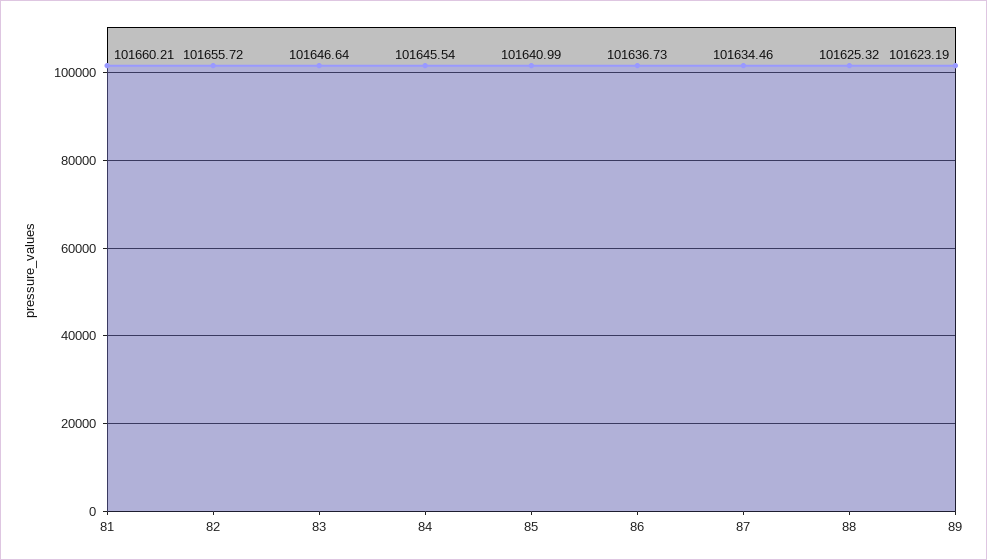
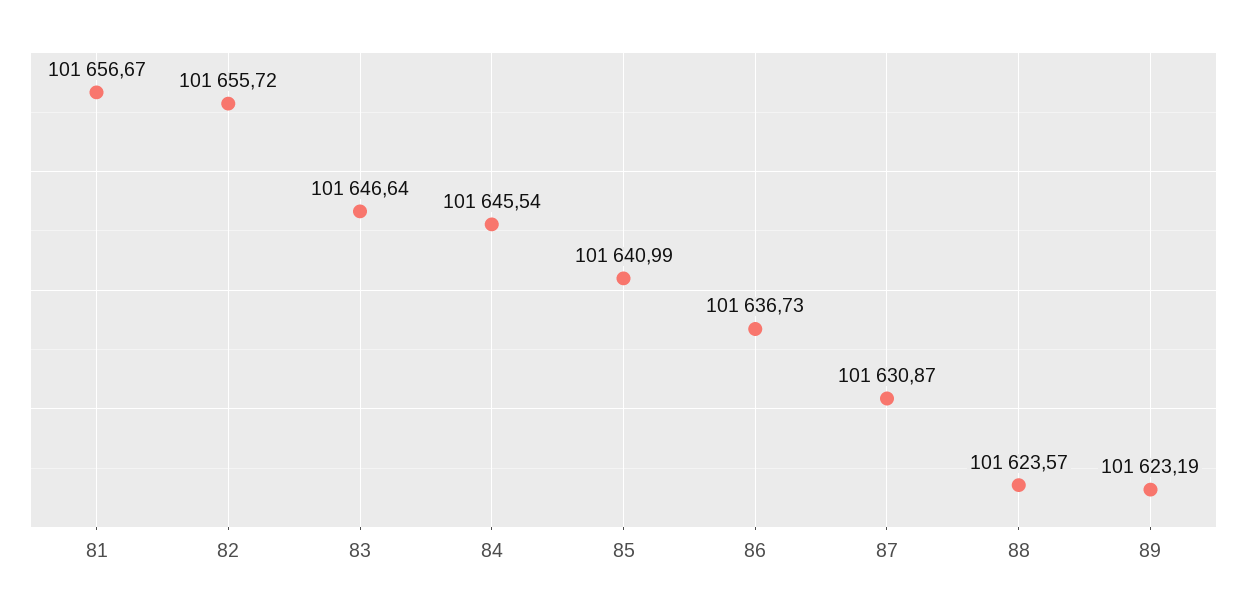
81: 101660.21 -> 101656.67
87: 101634.46 -> 101630.87
88: 101625.32 -> 101623.57

